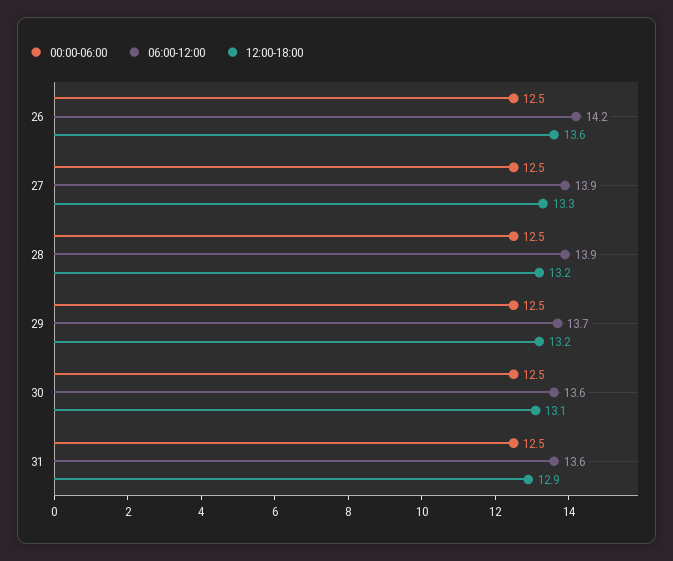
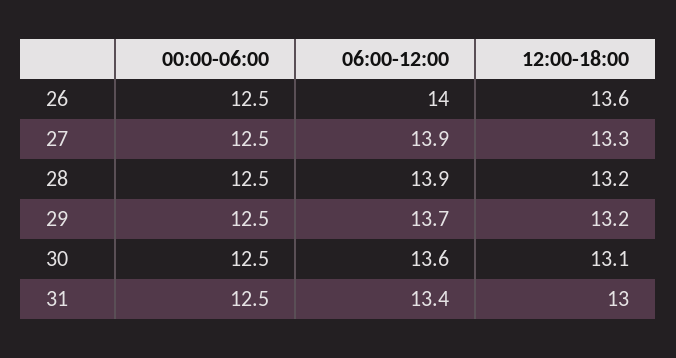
06:00-12:00, 26: 14.2 -> 14
06:00-12:00, 31: 13.6 -> 13.4
12:00-18:00, 31: 12.9 -> 13

